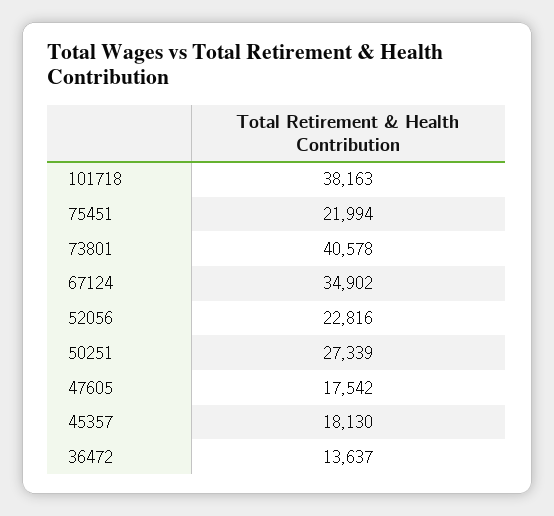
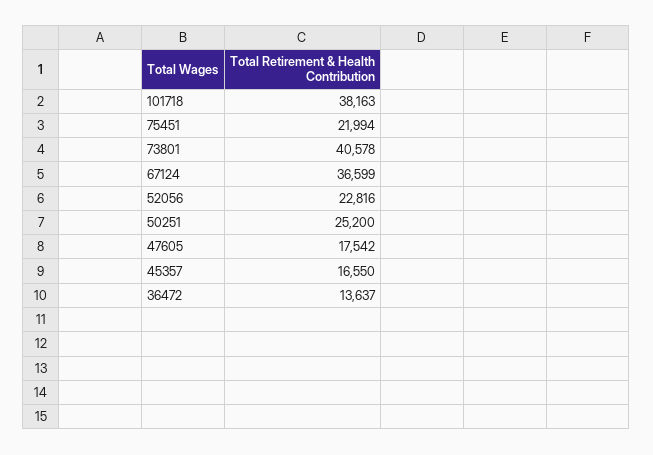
67124: 34902 -> 36599
50251: 27339 -> 25200
45357: 18130 -> 16550

